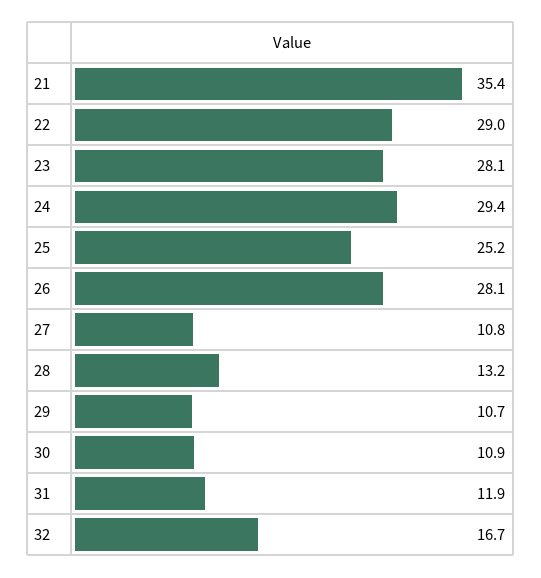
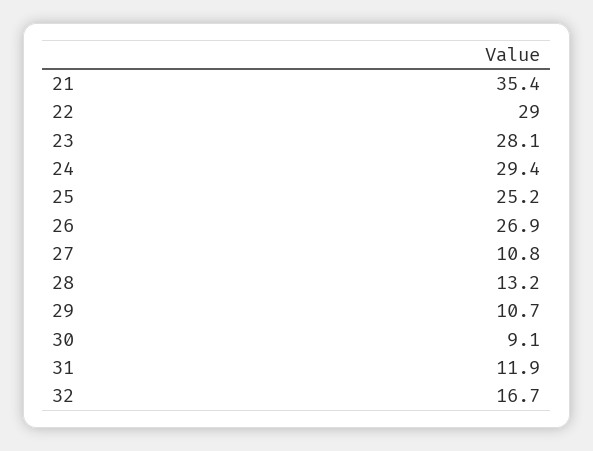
26: 28.1 -> 26.9
30: 10.9 -> 9.1

